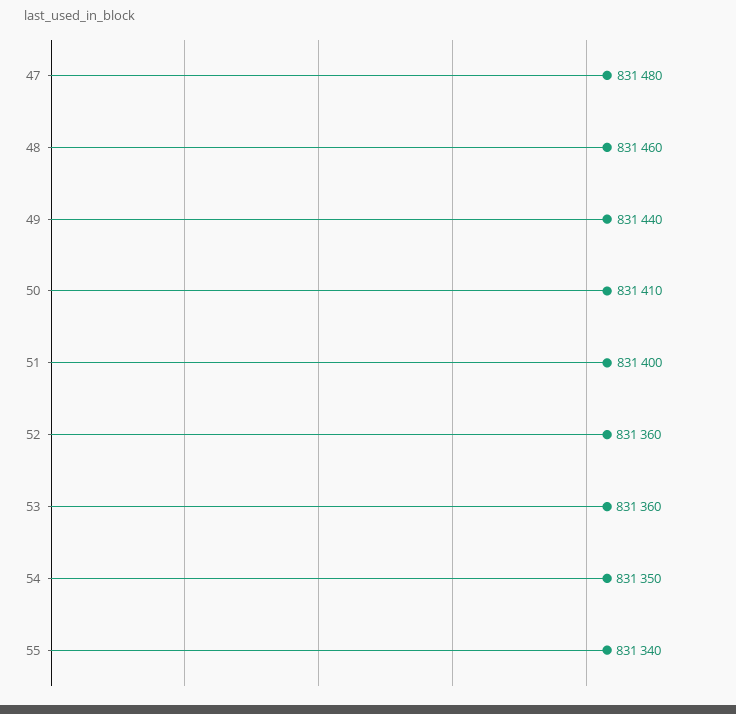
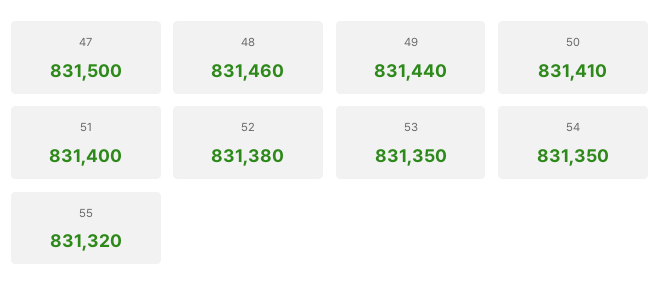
47: 831480 -> 831500
52: 831360 -> 831380
53: 831360 -> 831350
55: 831340 -> 831320

